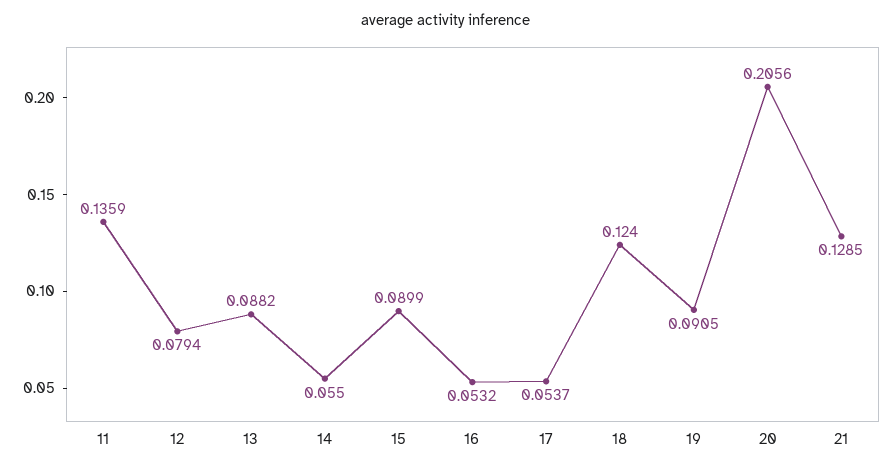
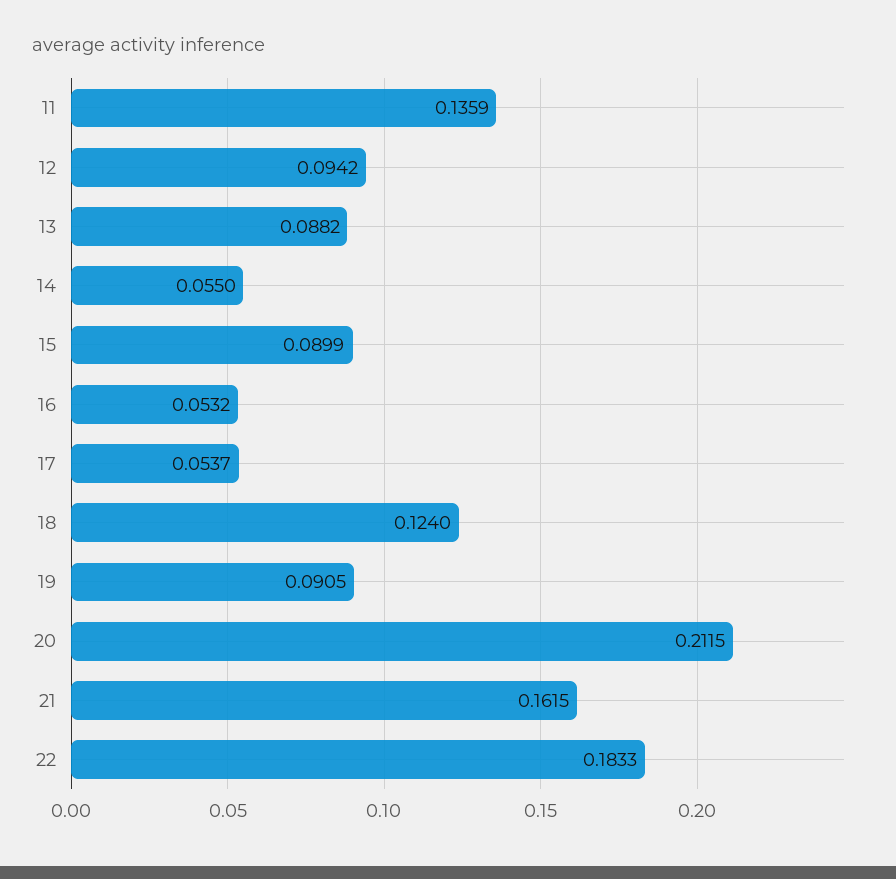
12: 0.0794 -> 0.0942
20: 0.2056 -> 0.2115
21: 0.1285 -> 0.1615
22: none -> 0.1833

